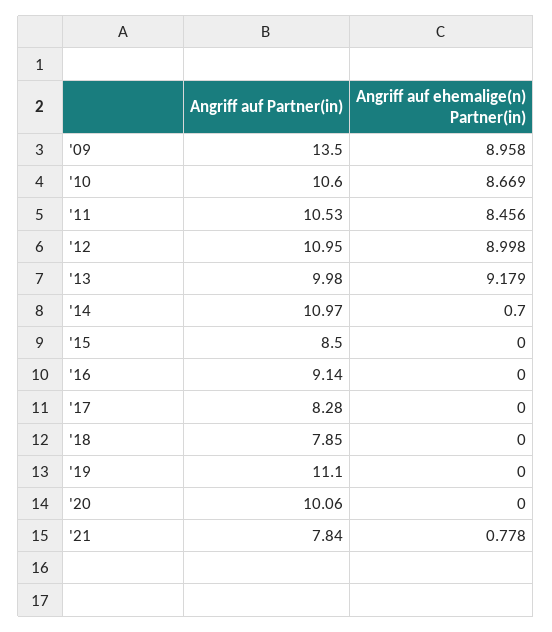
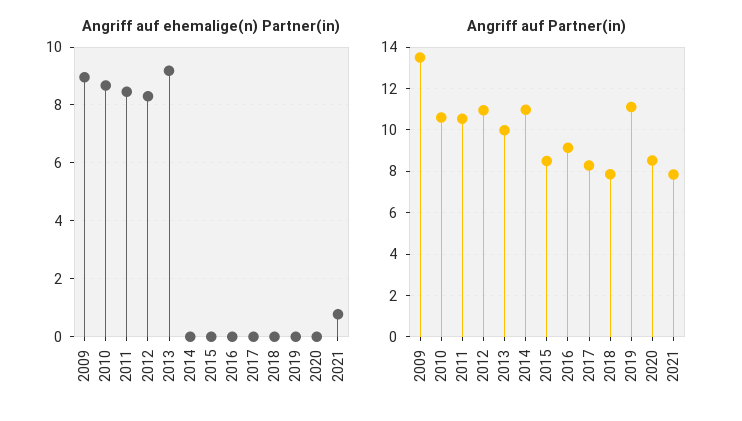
Angriff auf ehemalige(n) Partner(in), '12: 8.998 -> 8.25
Angriff auf ehemalige(n) Partner(in), '14: 0.7 -> 0
Angriff auf Partner(in), '20: 10.06 -> 8.5

